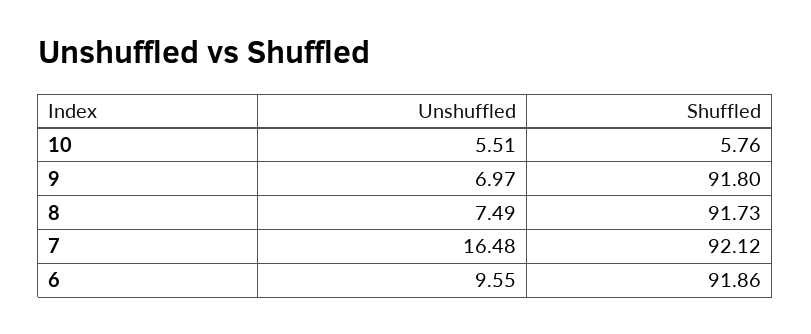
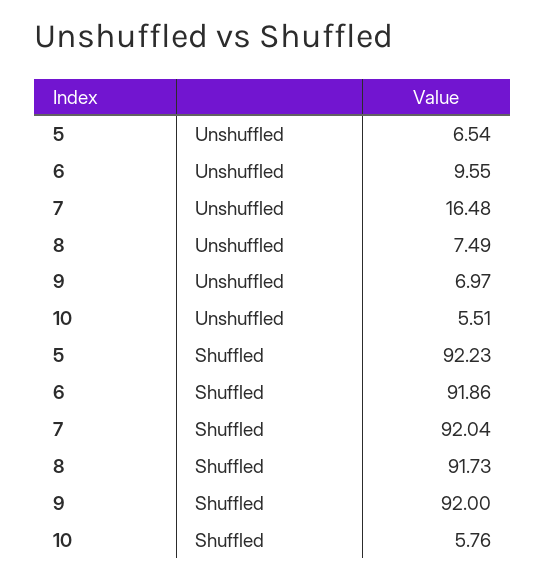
Shuffled, 9: 91.8 -> 92
Shuffled, 7: 92.12 -> 92.04
Unshuffled, 5: none -> 6.54
Shuffled, 5: none -> 92.23

